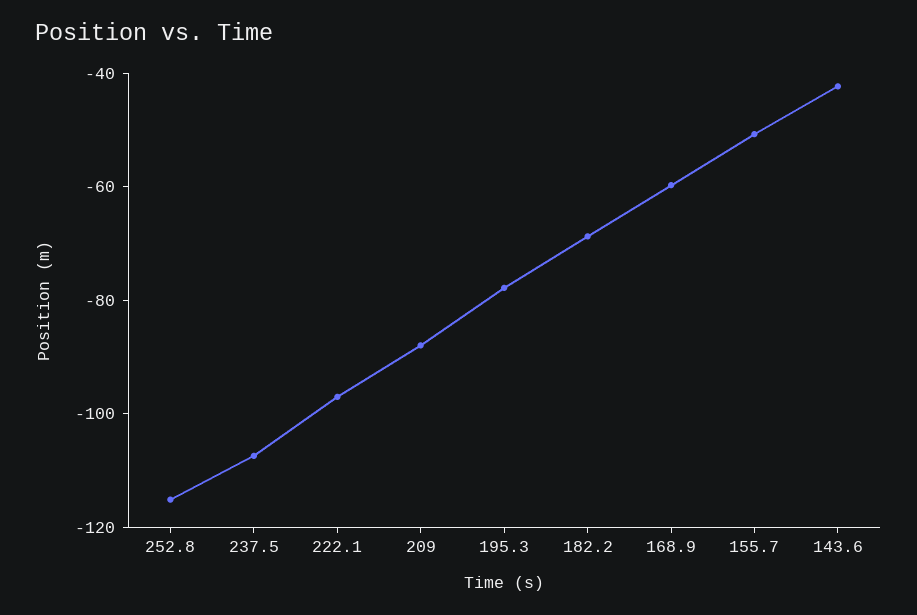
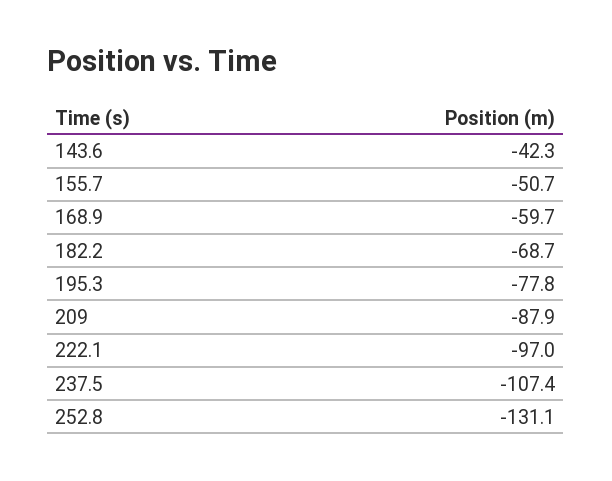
252.8: -115 -> -131.1

